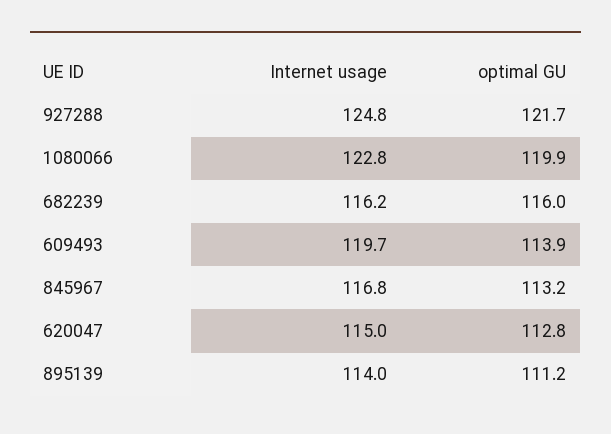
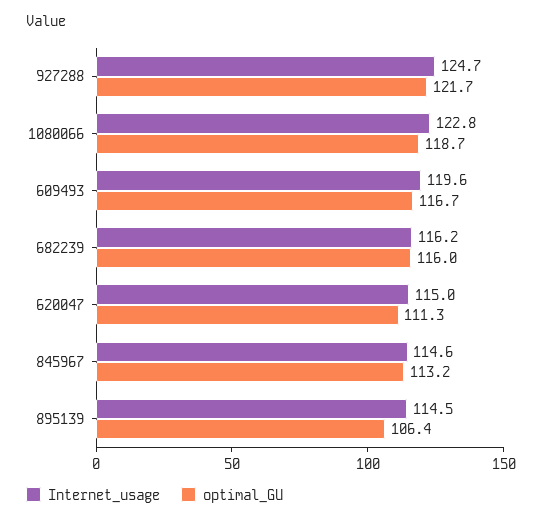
Internet usage, 927288: 124.8 -> 124.7
optimal GU, 1080066: 119.9 -> 118.7
Internet usage, 609493: 119.7 -> 119.6
optimal GU, 609493: 113.9 -> 116.7
Internet usage, 845967: 116.8 -> 114.6
optimal GU, 620047: 112.8 -> 111.3
Internet usage, 895139: 114 -> 114.5
optimal GU, 895139: 111.2 -> 106.4

